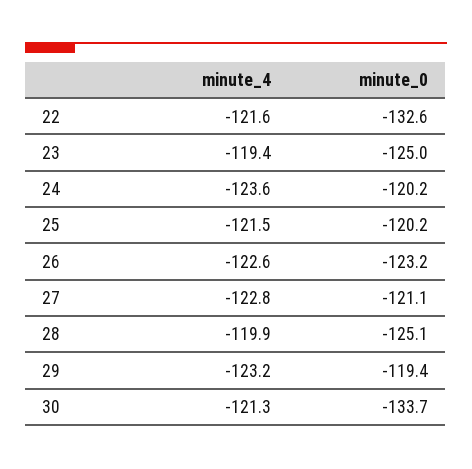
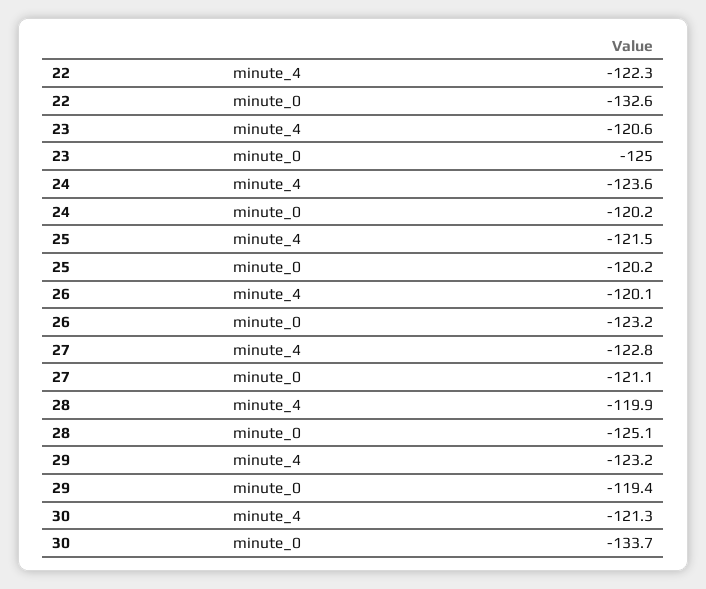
minute_4, 22: -121.6 -> -122.3
minute_4, 23: -119.4 -> -120.6
minute_4, 26: -122.6 -> -120.1

